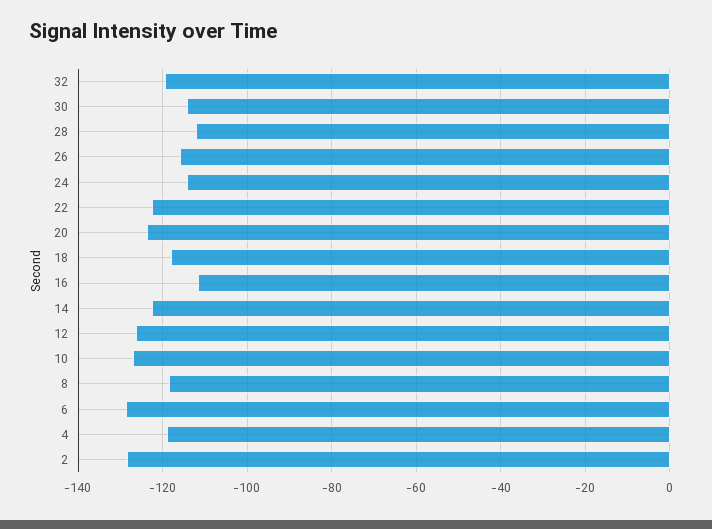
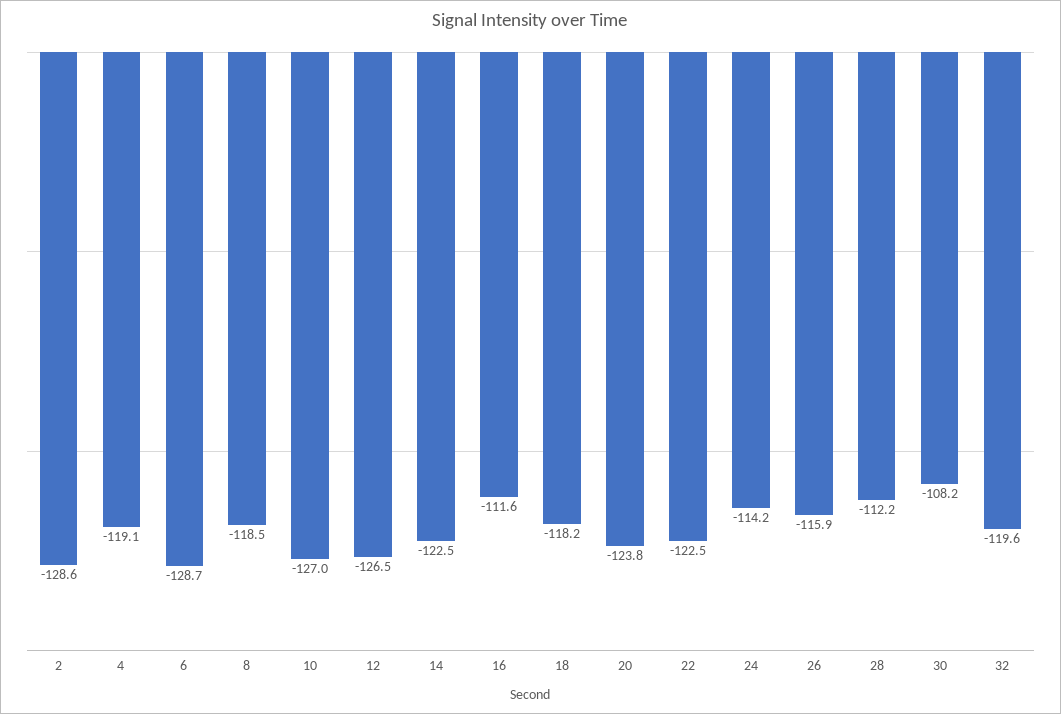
30: -114 -> -108.2

